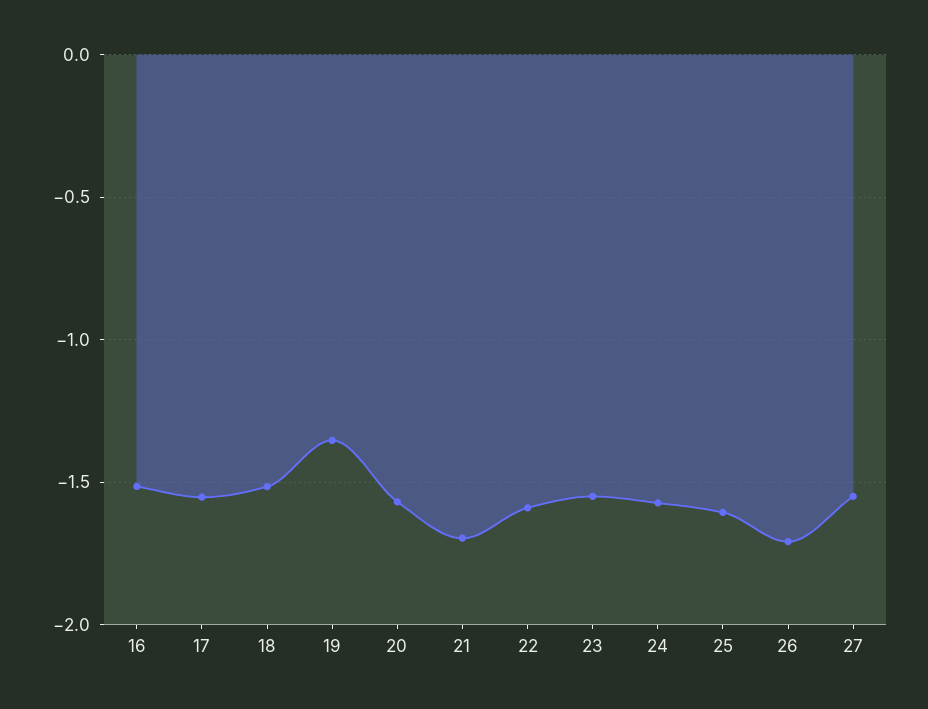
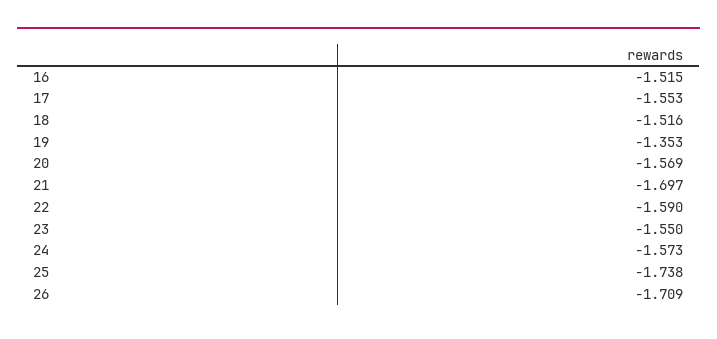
25: -1.6 -> -1.738
27: -1.55 -> none

